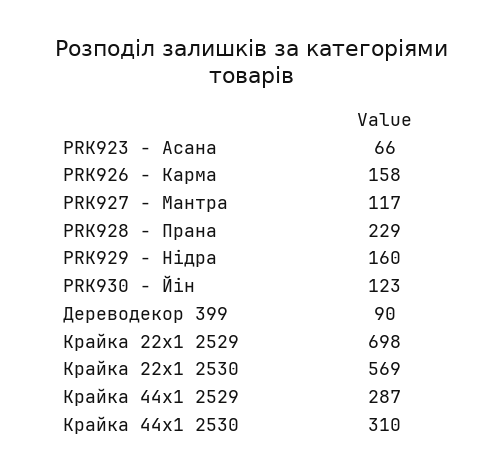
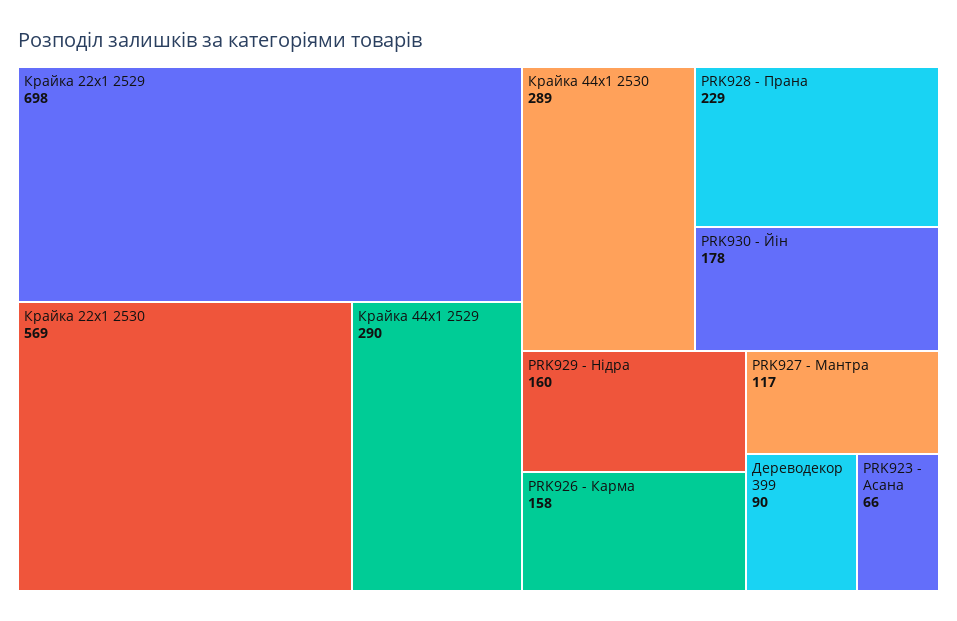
PRK930 - Йін: 123 -> 178
Крайка 44x1 2529: 287 -> 290
Крайка 44x1 2530: 310 -> 289

